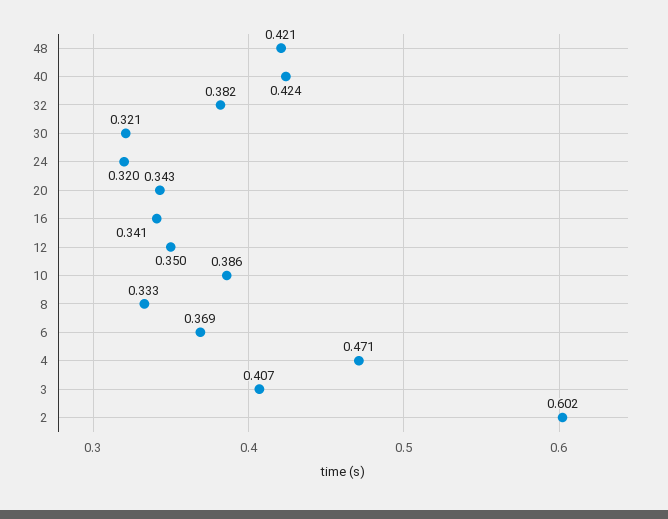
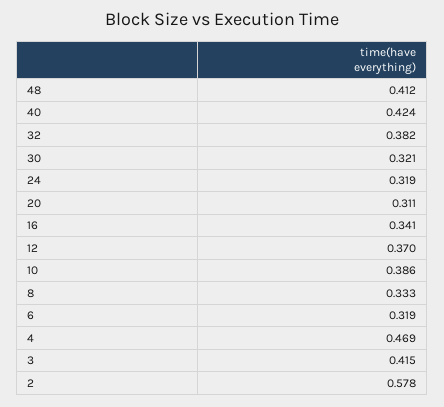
48: 0.421 -> 0.412
24: 0.32 -> 0.319
20: 0.343 -> 0.311
12: 0.35 -> 0.37
6: 0.369 -> 0.319
4: 0.471 -> 0.469
3: 0.407 -> 0.415
2: 0.602 -> 0.578

